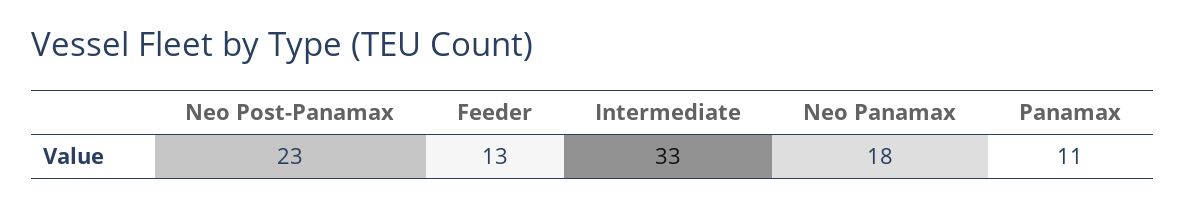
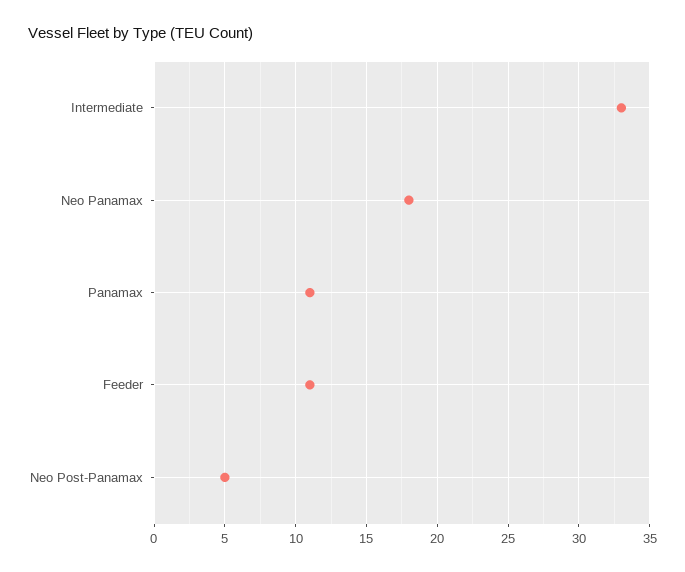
Neo Post-Panamax: 23 -> 5
Feeder: 13 -> 11

